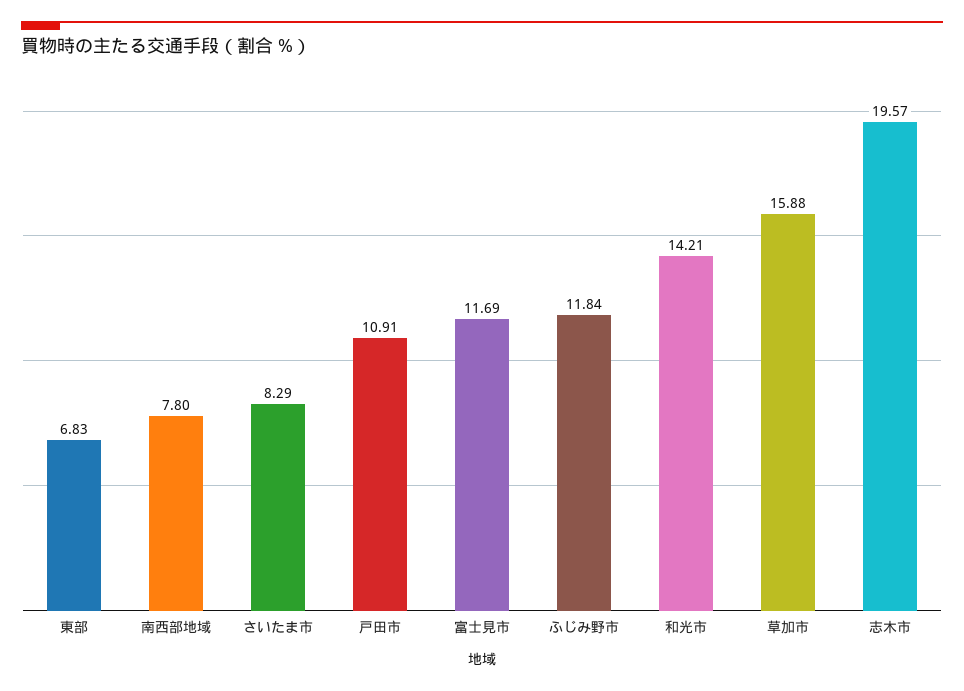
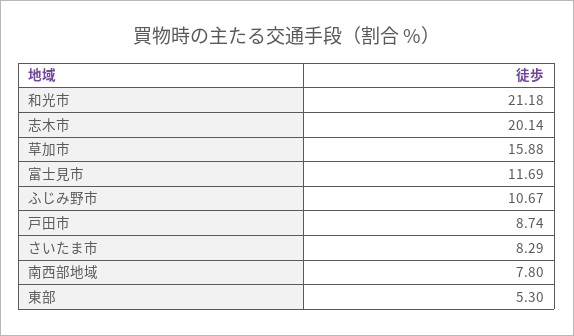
東部: 6.83 -> 5.3
戸田市: 10.91 -> 8.74
ふじみ野市: 11.84 -> 10.67
和光市: 14.21 -> 21.18
志木市: 19.57 -> 20.14

